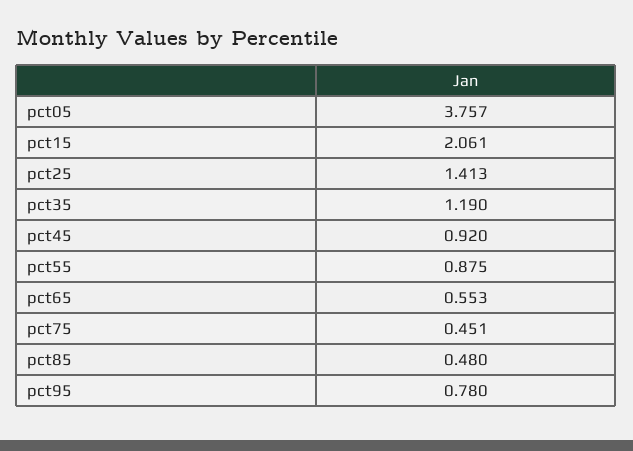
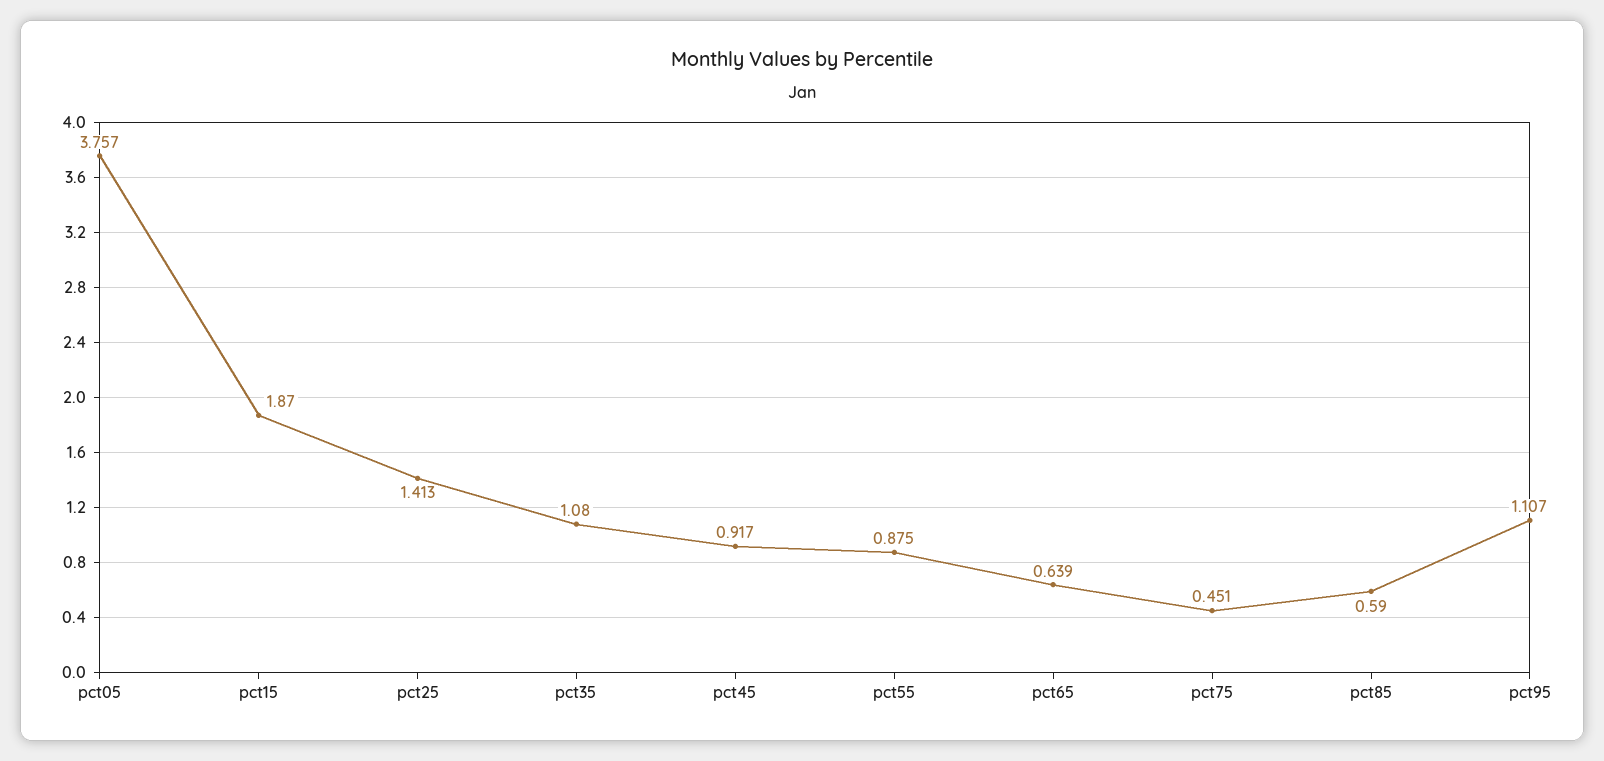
pct15: 2.061 -> 1.87
pct35: 1.19 -> 1.08
pct45: 0.92 -> 0.917
pct65: 0.553 -> 0.639
pct85: 0.48 -> 0.59
pct95: 0.78 -> 1.107

